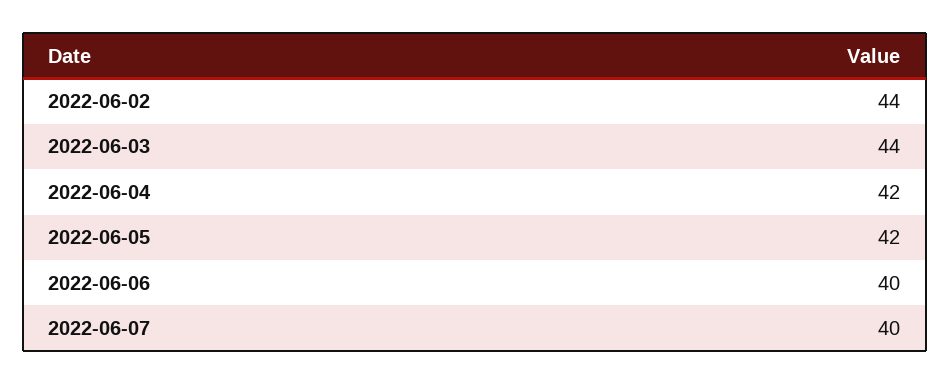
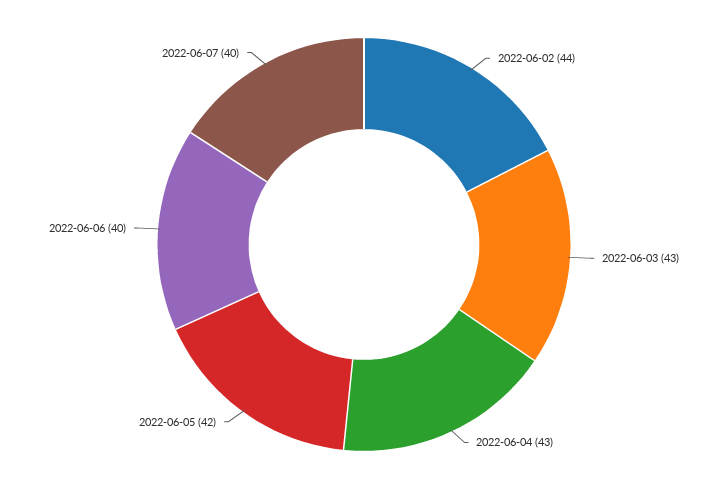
2022-06-03: 44 -> 43
2022-06-04: 42 -> 43

